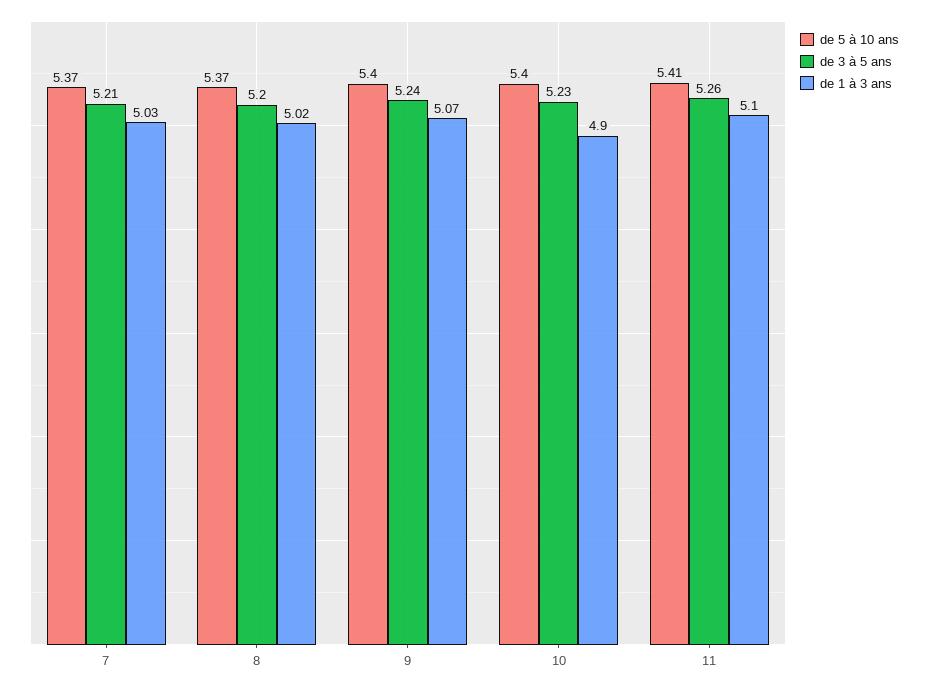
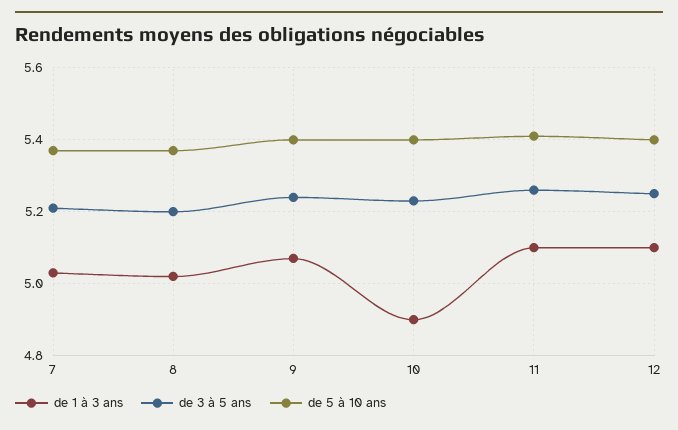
de 1 à 3 ans, 12: none -> 5.1
de 3 à 5 ans, 12: none -> 5.25
de 5 à 10 ans, 12: none -> 5.4

